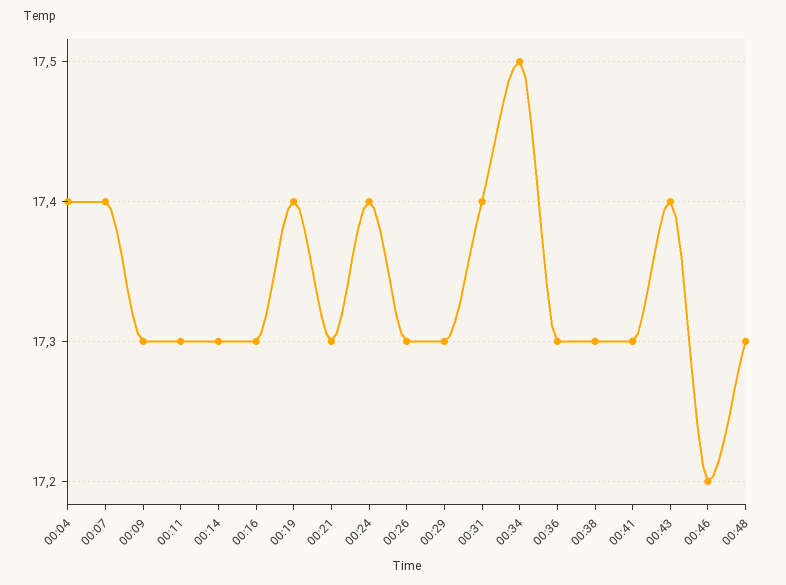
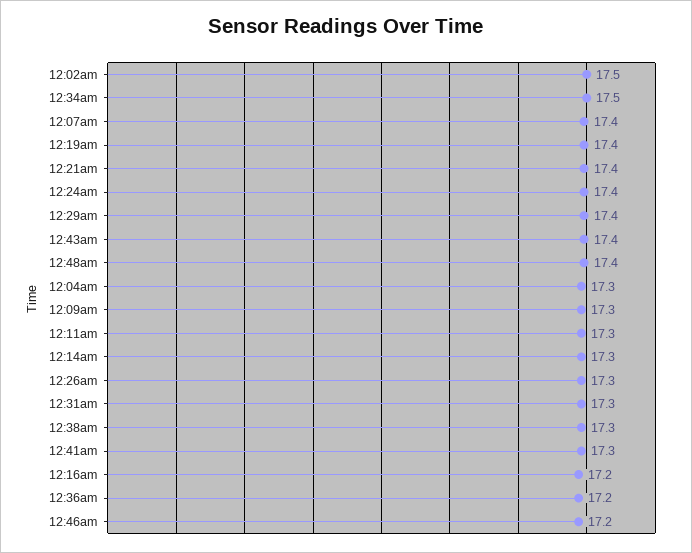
00:04: 17.4 -> 17.3
00:16: 17.3 -> 17.2
00:21: 17.3 -> 17.4
00:29: 17.3 -> 17.4
00:31: 17.4 -> 17.3
00:36: 17.3 -> 17.2
00:48: 17.3 -> 17.4
12:02am: none -> 17.5

